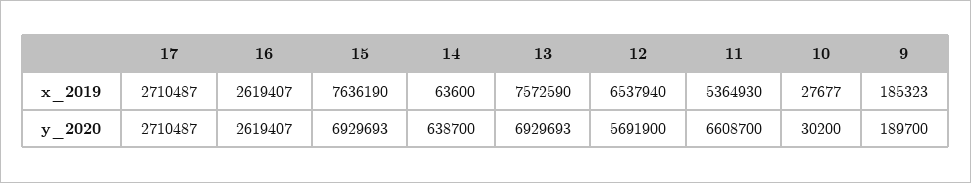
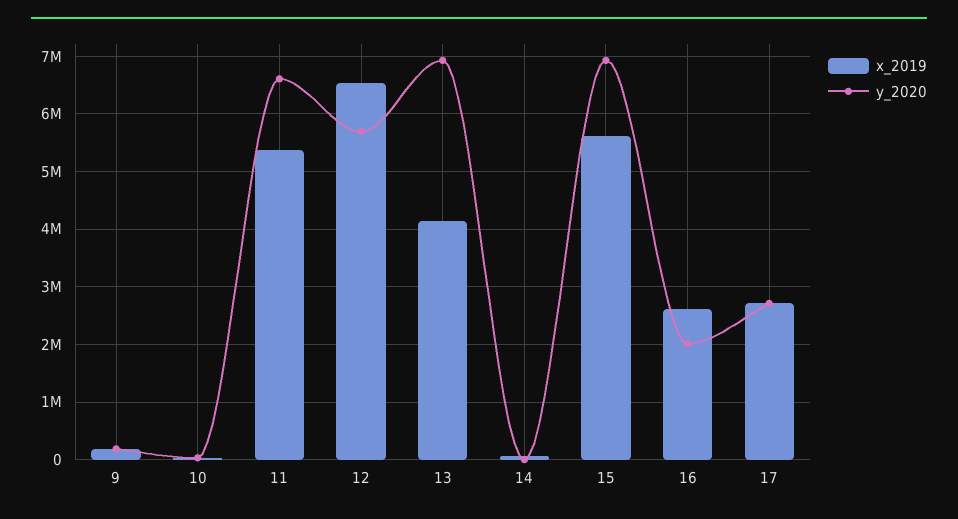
x_2019, 15: 7636190 -> 5600000
x_2019, 13: 7572590 -> 4200000
y_2020, 16: 2619407 -> 2000000
y_2020, 14: 638700 -> 0

